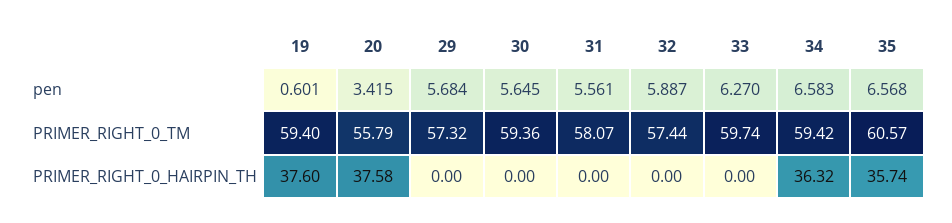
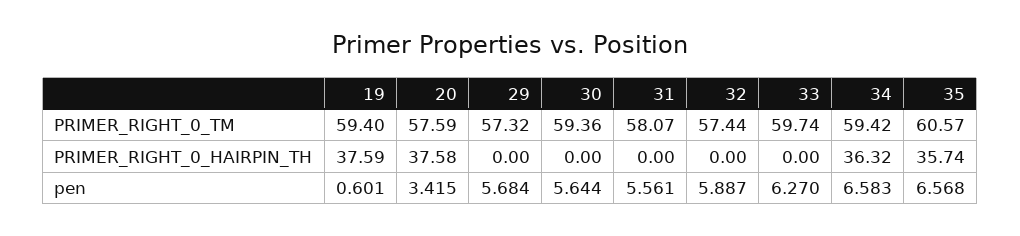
30, pen: 5.645 -> 5.644
20, PRIMER_RIGHT_0_TM: 55.79 -> 57.59
19, PRIMER_RIGHT_0_HAIRPIN_TH: 37.6 -> 37.59

